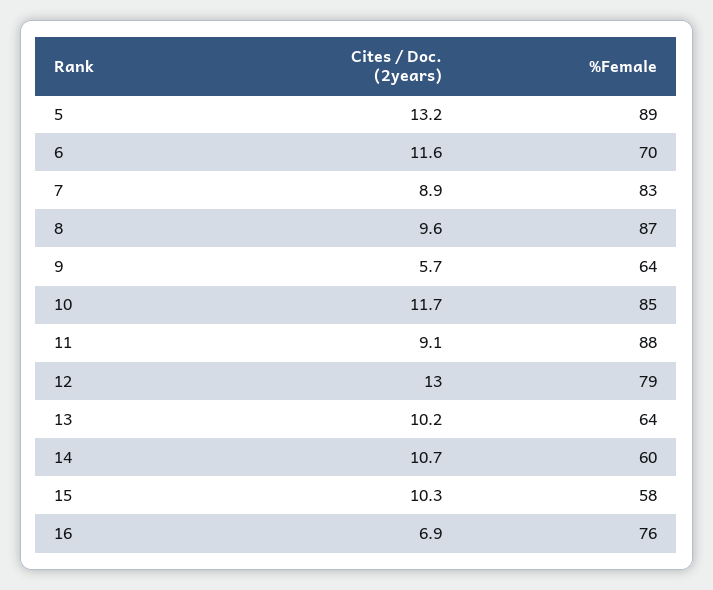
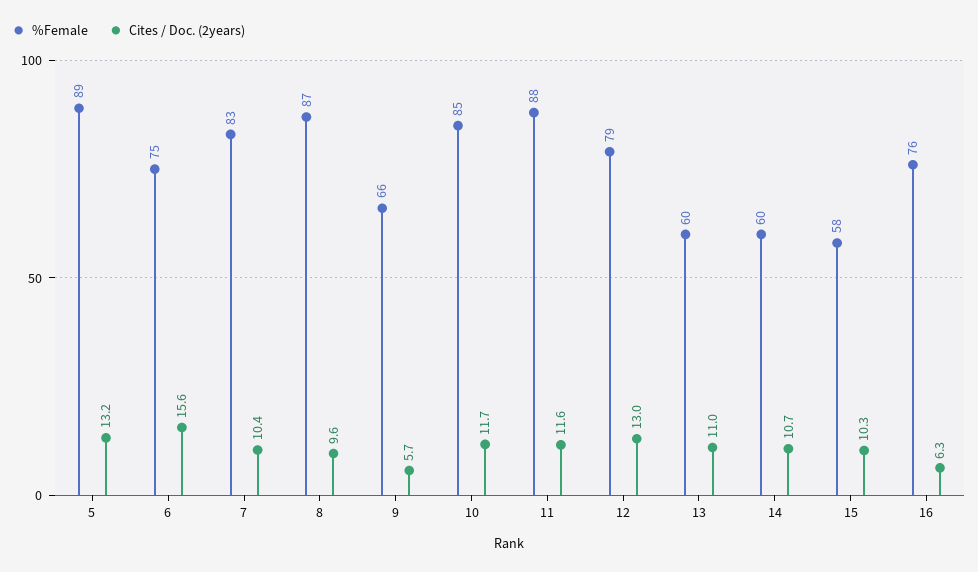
Cites / Doc. (2years), 6: 11.6 -> 15.6
%Female, 6: 70 -> 75
Cites / Doc. (2years), 7: 8.9 -> 10.4
%Female, 9: 64 -> 66
Cites / Doc. (2years), 11: 9.1 -> 11.6
Cites / Doc. (2years), 13: 10.2 -> 11
%Female, 13: 64 -> 60
Cites / Doc. (2years), 16: 6.9 -> 6.3

